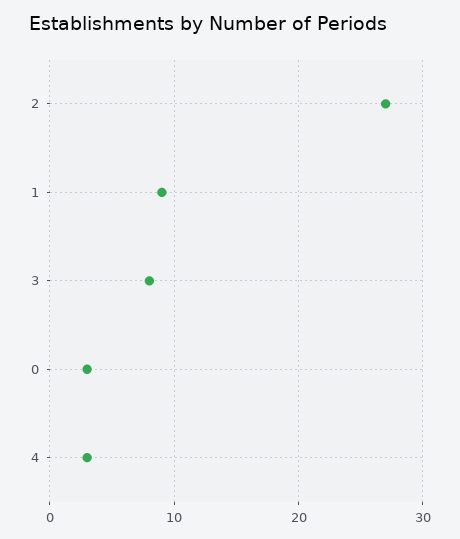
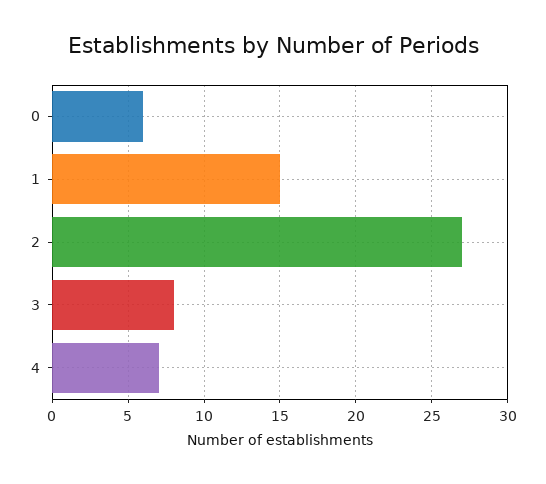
1: 9 -> 15
0: 3 -> 6
4: 3 -> 7

